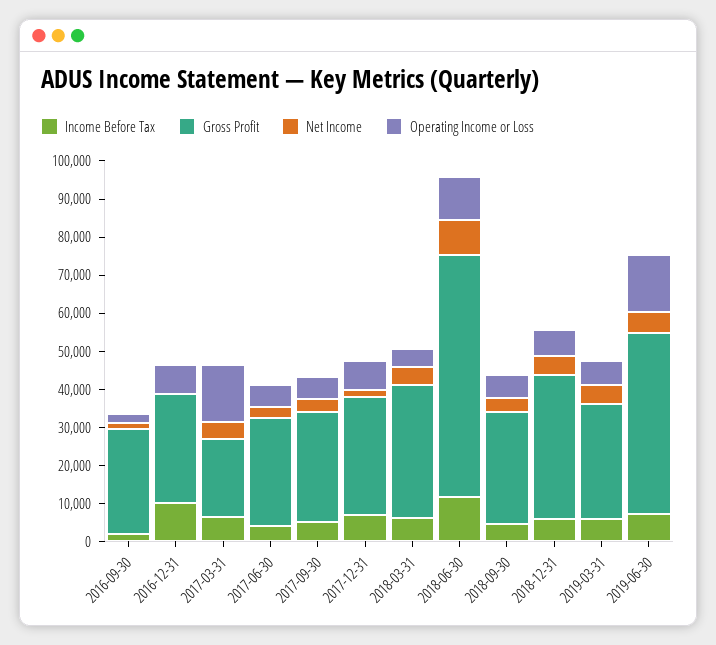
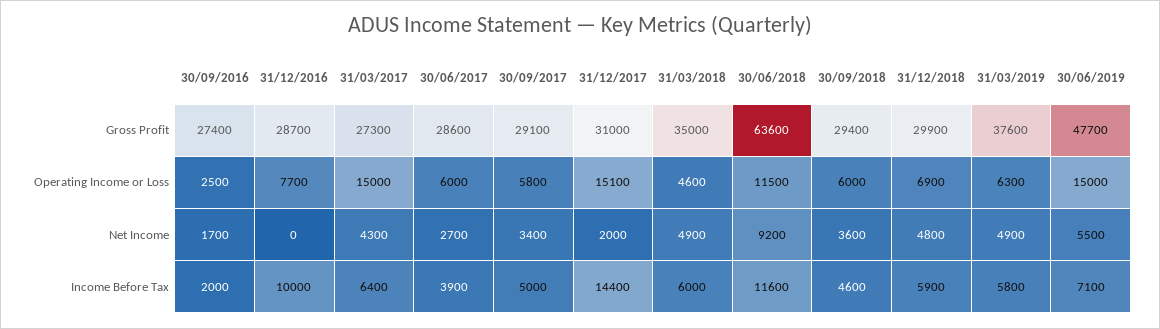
Gross Profit, 2017-03-31: 20000 -> 27300
Income Before Tax, 2017-12-31: 7500 -> 14400
Operating Income or Loss, 2017-12-31: 7500 -> 15100
Gross Profit, 2018-12-31: 37500 -> 29900
Gross Profit, 2019-03-31: 30000 -> 37600

